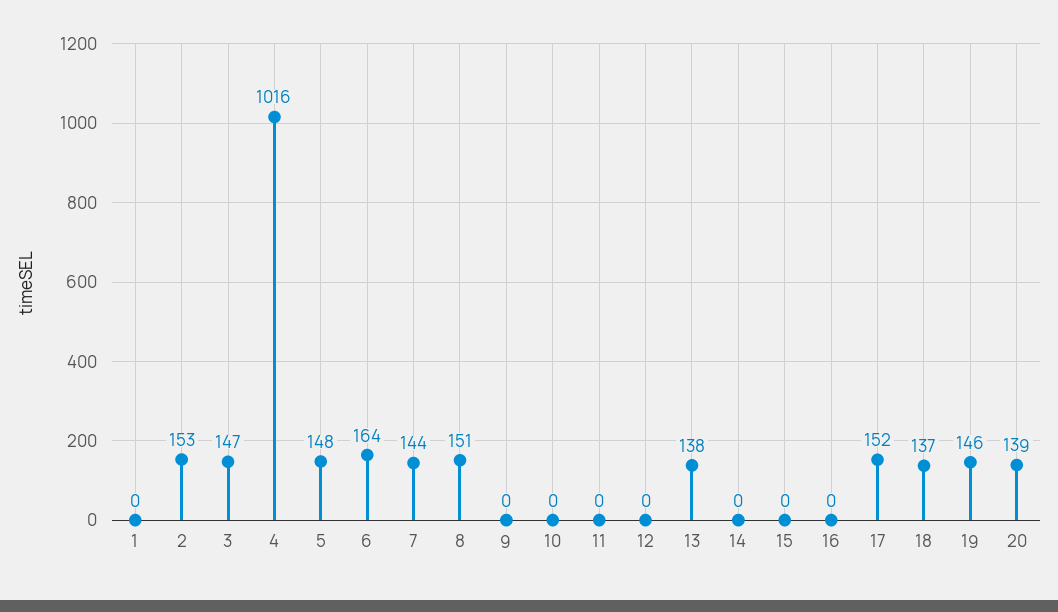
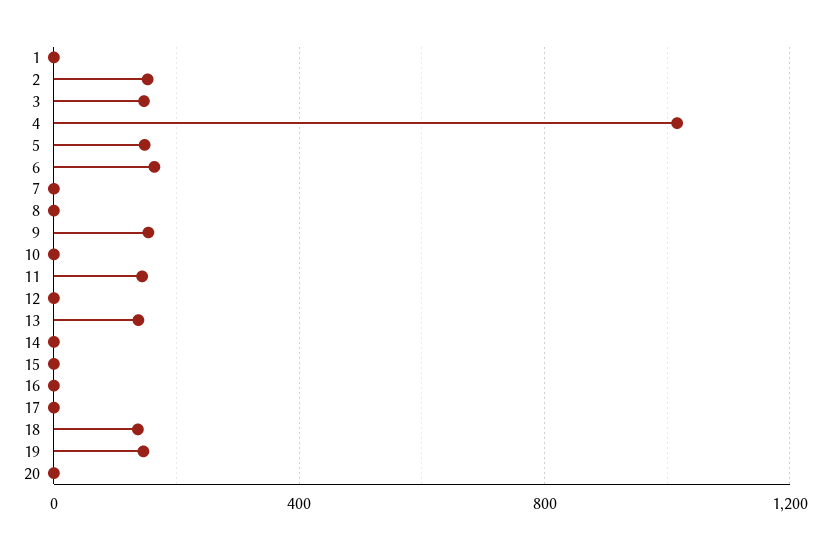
7: 144 -> 0
8: 151 -> 0
9: 0 -> 150
11: 0 -> 150
17: 152 -> 0
20: 139 -> 0

